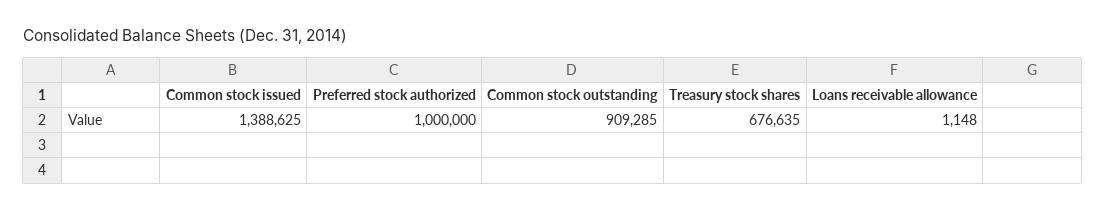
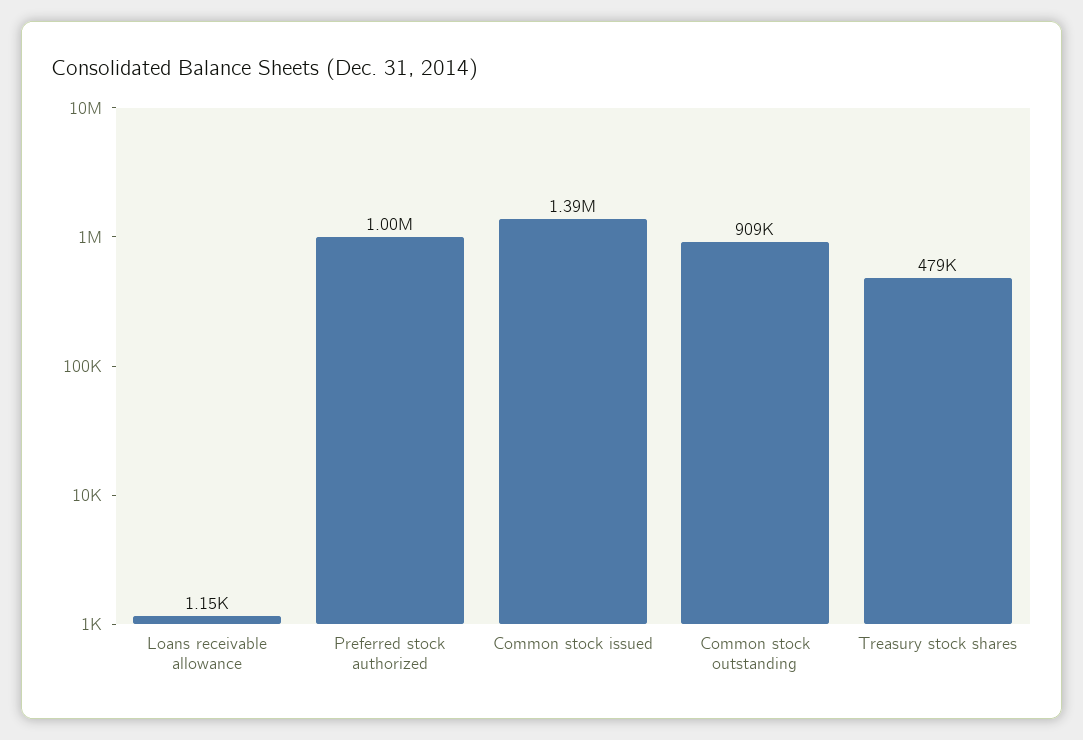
Treasury stock shares: 676635 -> 479000

